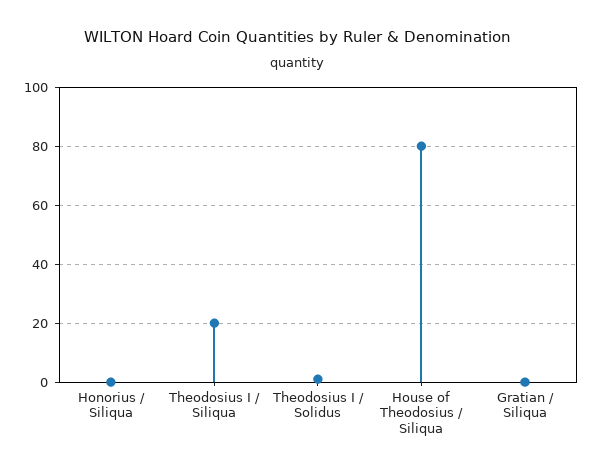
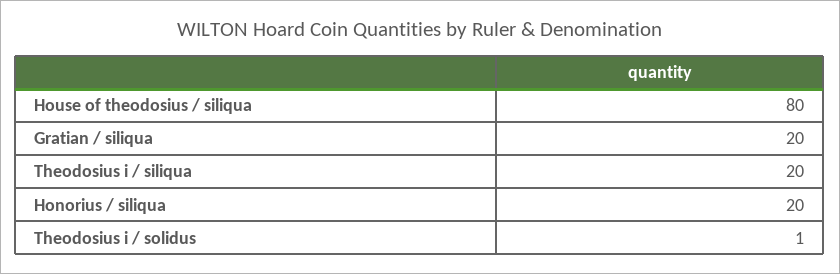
Honorius / Siliqua: 0 -> 20
Gratian / Siliqua: 0 -> 20

